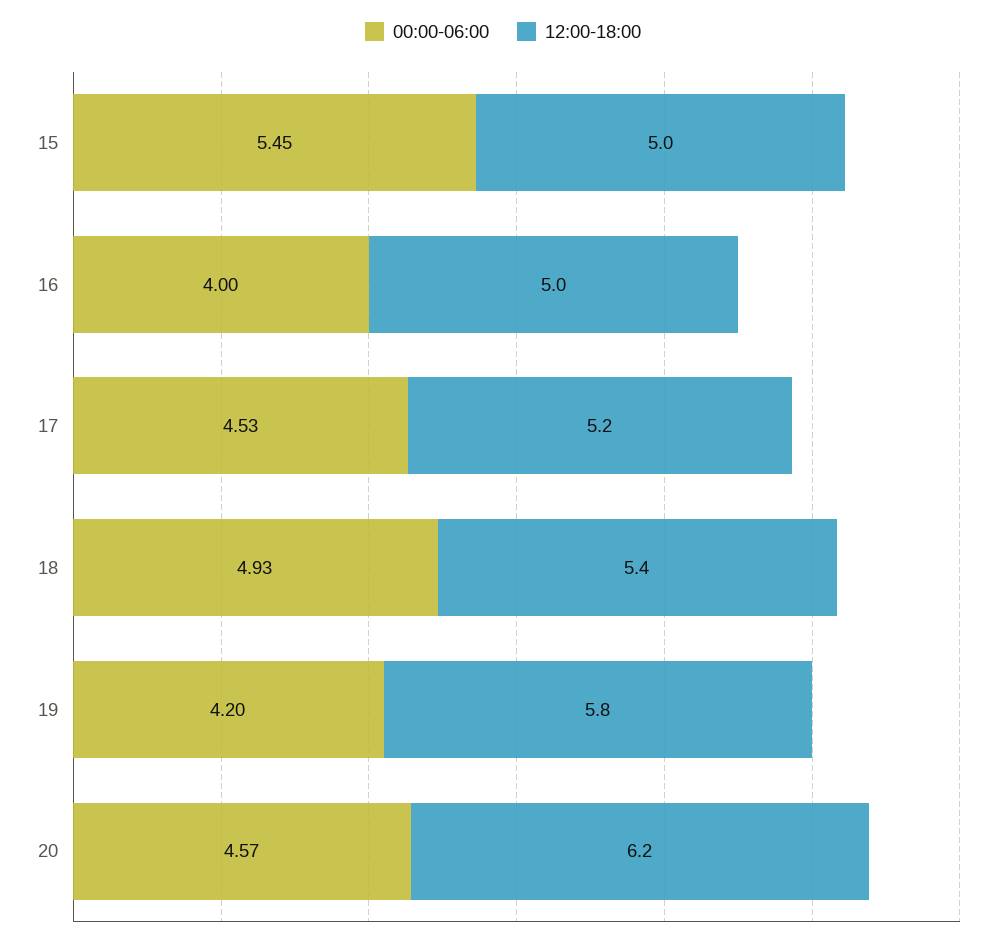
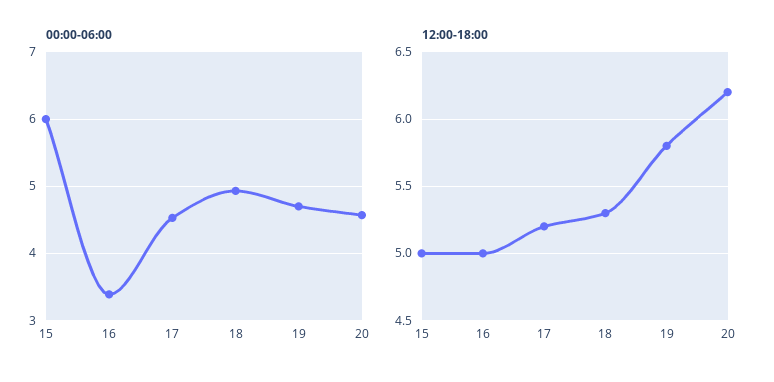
00:00-06:00, 15: 5.45 -> 6
00:00-06:00, 16: 4 -> 3.4
12:00-18:00, 18: 5.4 -> 5.3
00:00-06:00, 19: 4.2 -> 4.7

